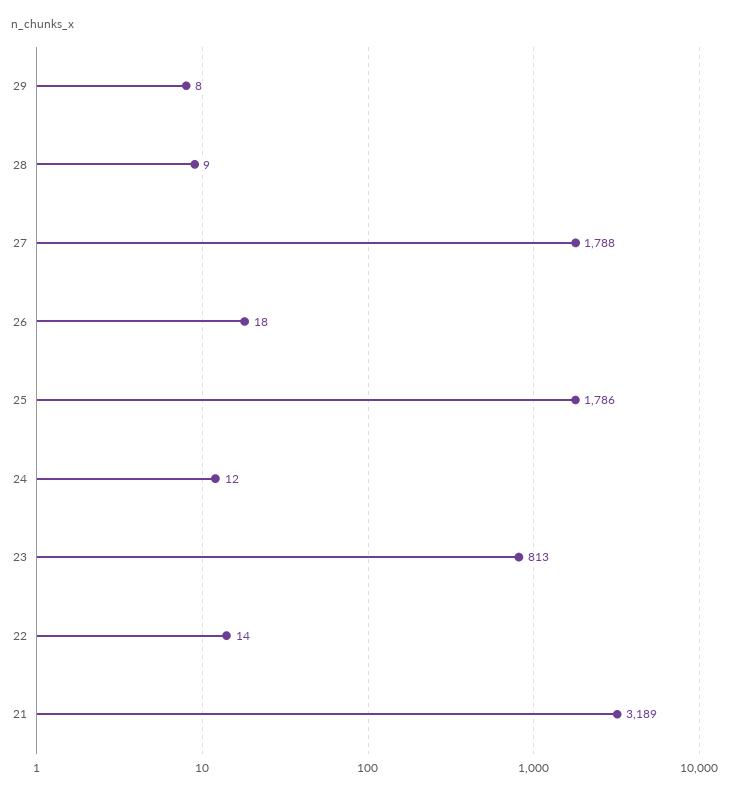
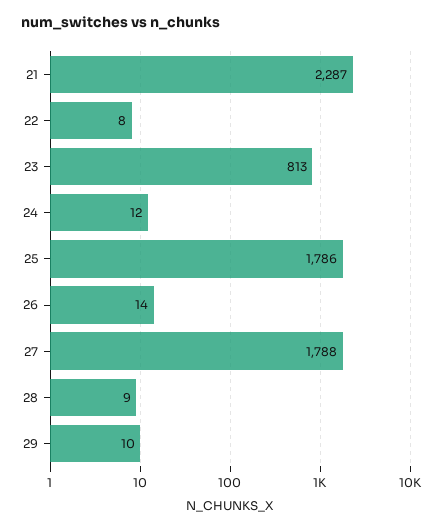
29: 8 -> 10
26: 18 -> 14
22: 14 -> 8
21: 3189 -> 2287

